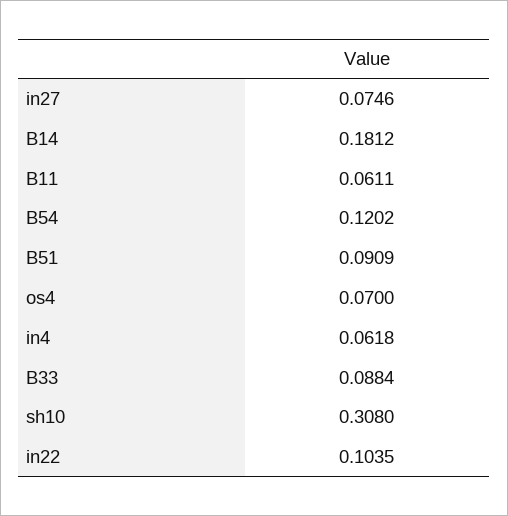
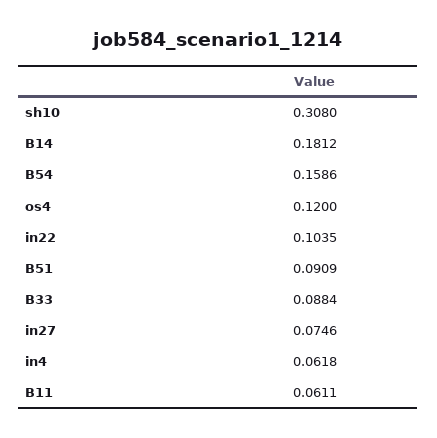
B54: 0.1202 -> 0.1586
os4: 0.07 -> 0.12

